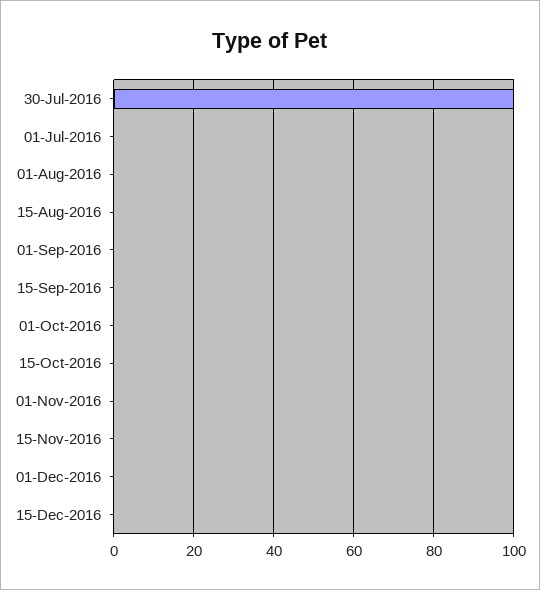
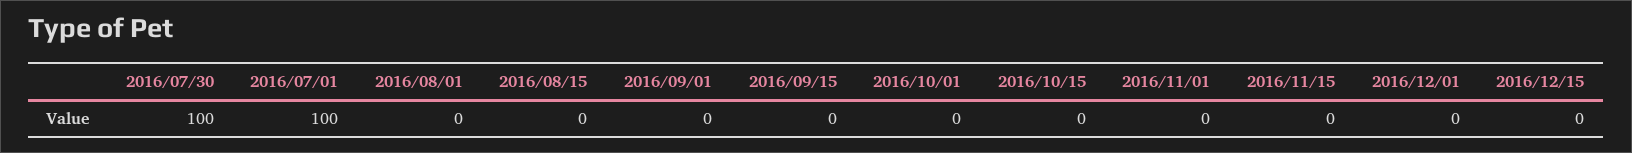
01-Jul-2016: 0 -> 100

